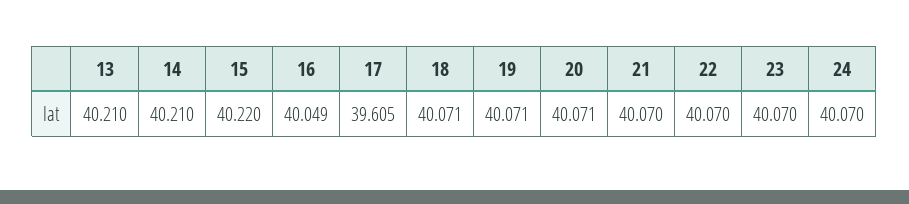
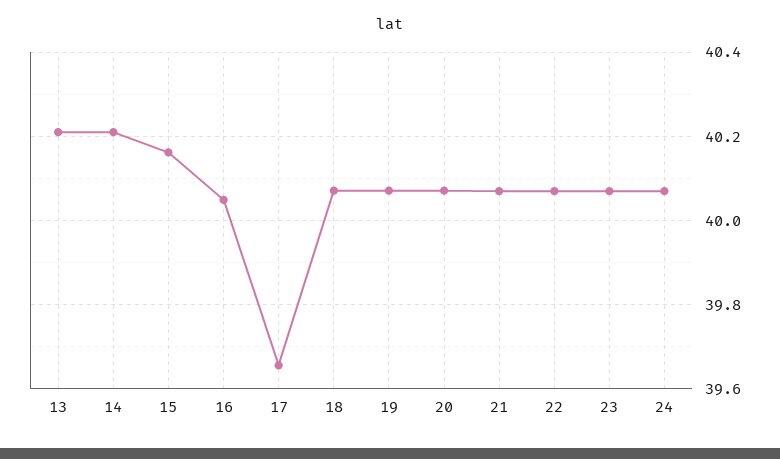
15: 40.22 -> 40.16
17: 39.605 -> 39.66

